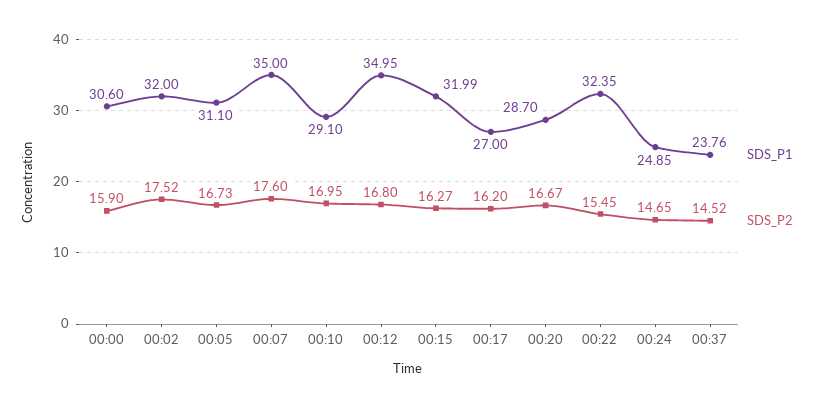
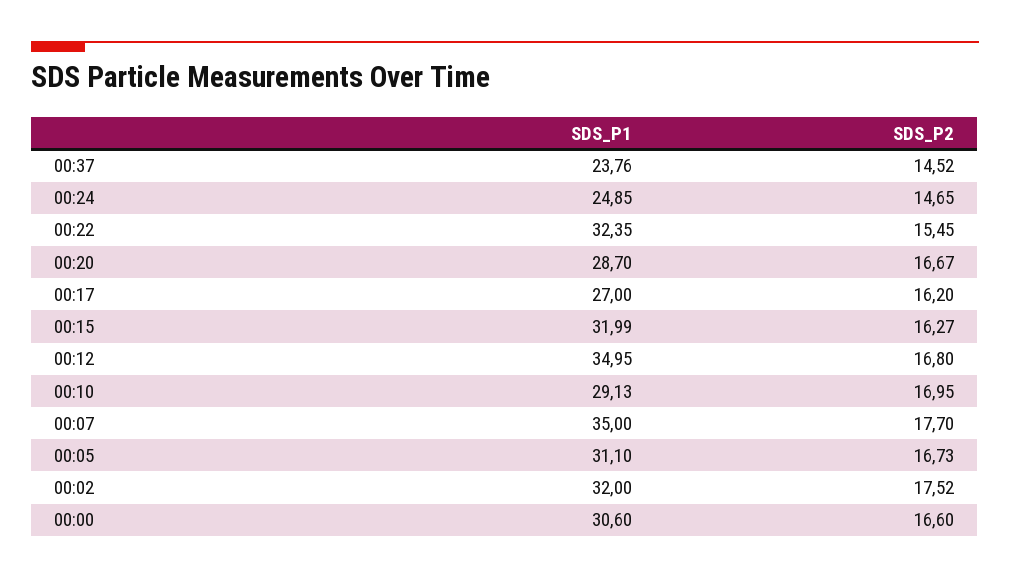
SDS_P2, 00:00: 15.9 -> 16.6
SDS_P2, 00:07: 17.6 -> 17.7
SDS_P1, 00:10: 29.1 -> 29.13

